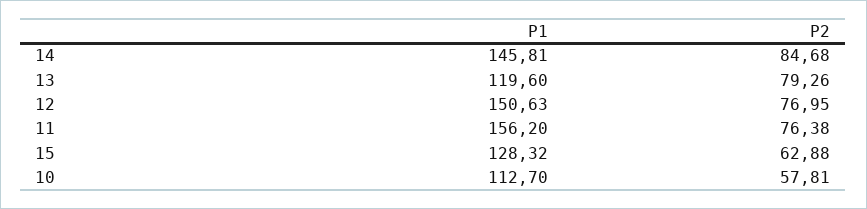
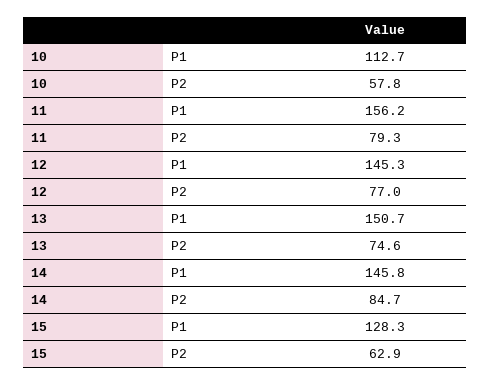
P1, 13: 119.6 -> 150.7
P2, 13: 79.26 -> 74.6
P1, 12: 150.63 -> 145.3
P2, 11: 76.38 -> 79.3

